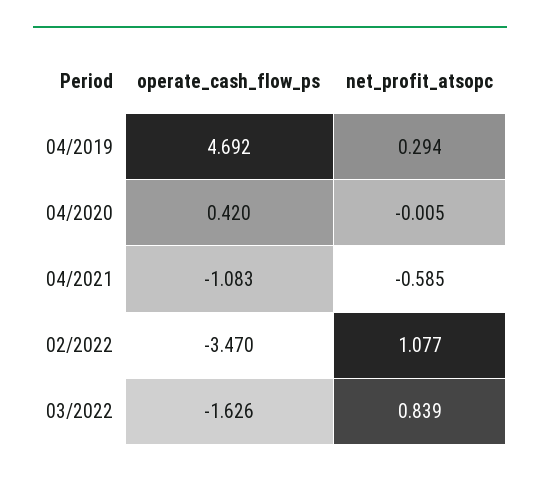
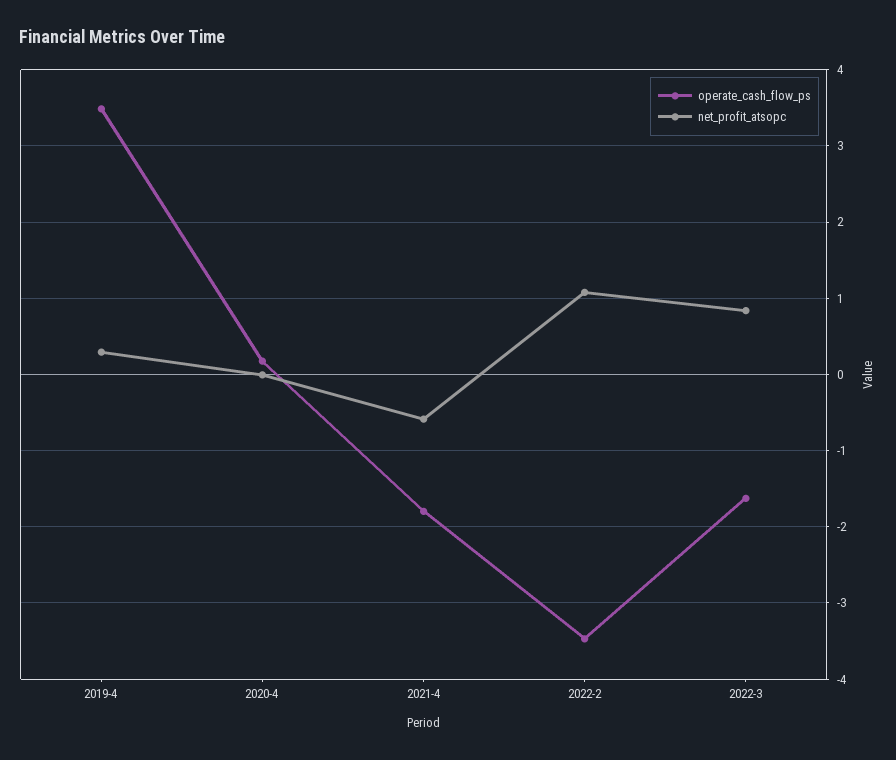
operate_cash_flow_ps, 04/2019: 4.692 -> 3.5
operate_cash_flow_ps, 04/2020: 0.42 -> 0.2
operate_cash_flow_ps, 04/2021: -1.083 -> -1.8

